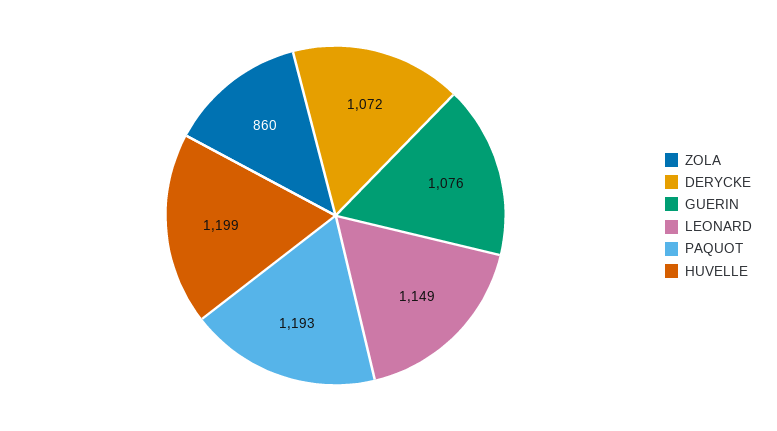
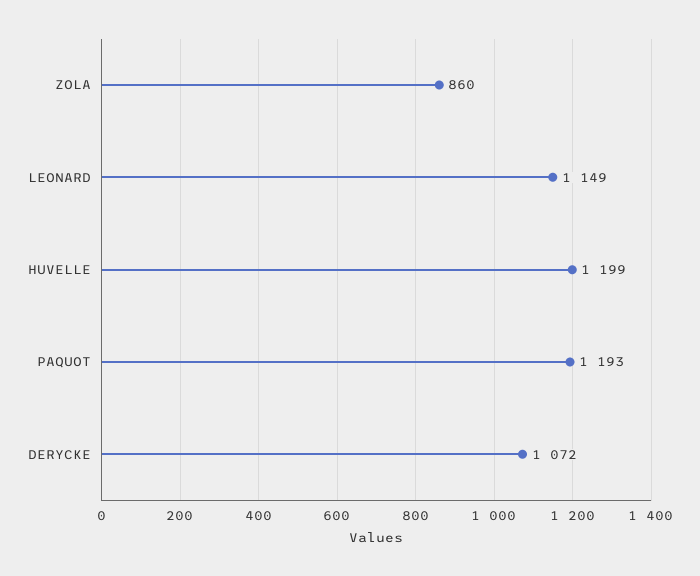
GUERIN: 1076 -> none

